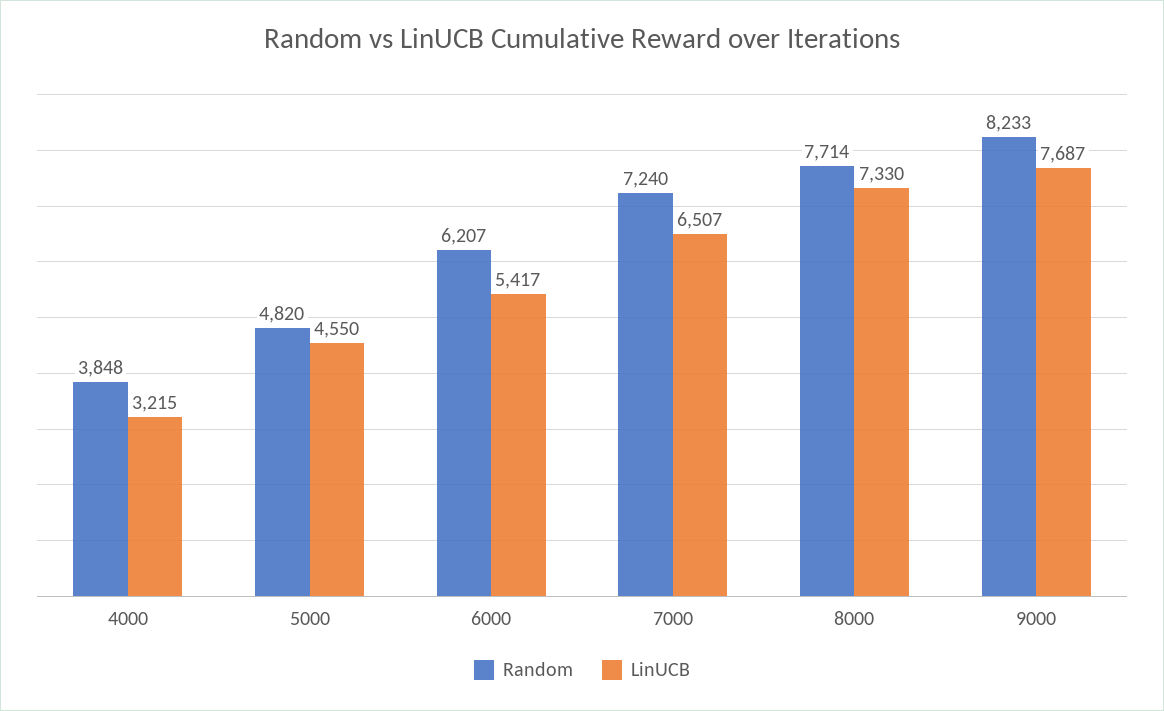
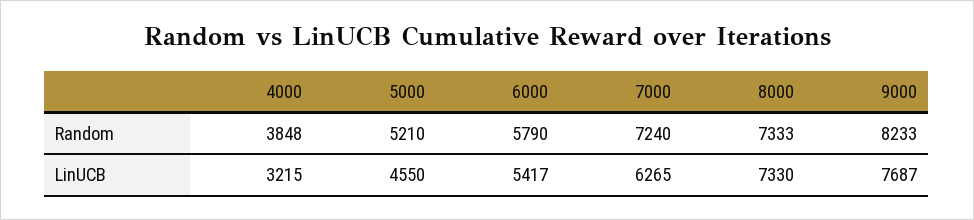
Random, 5000: 4820 -> 5210
Random, 6000: 6207 -> 5790
LinUCB, 7000: 6507 -> 6265
Random, 8000: 7714 -> 7333

